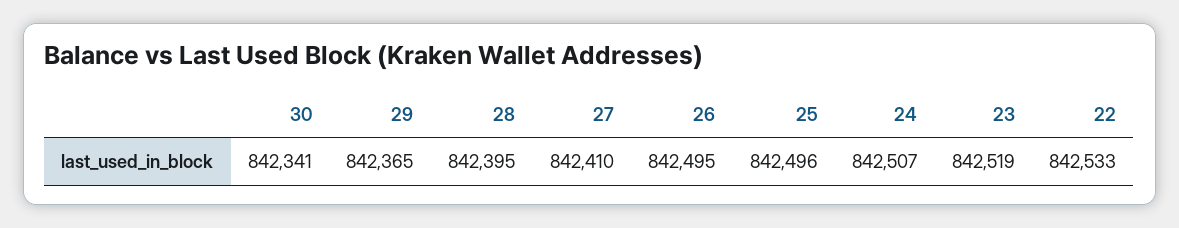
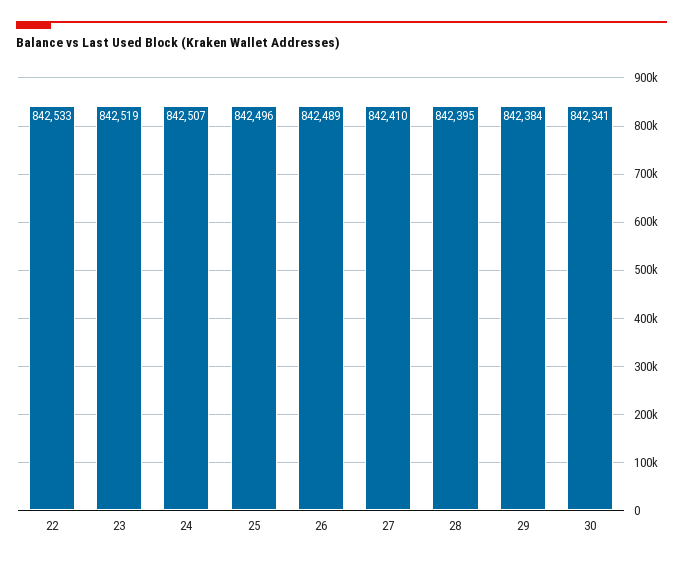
29: 842365 -> 842384
26: 842495 -> 842489

